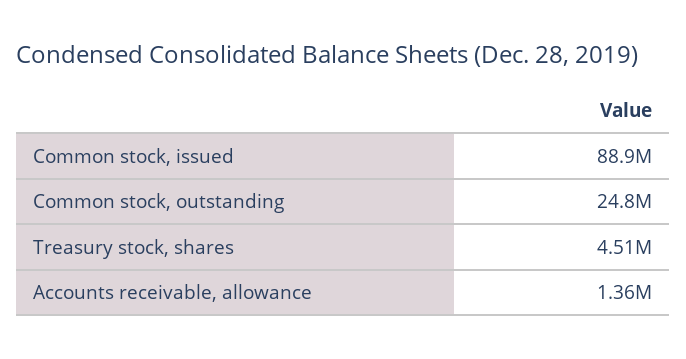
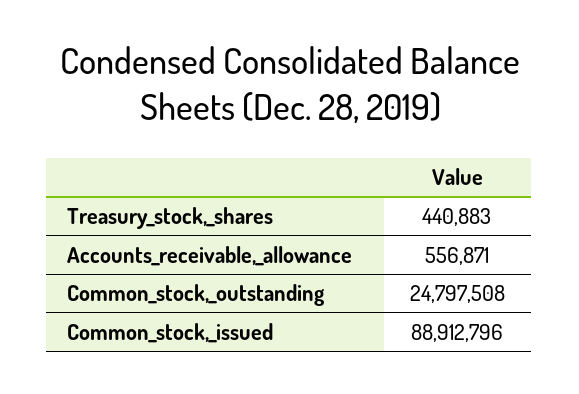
Treasury stock, shares: 4510000 -> 440883
Accounts receivable, allowance: 1360000 -> 556871

